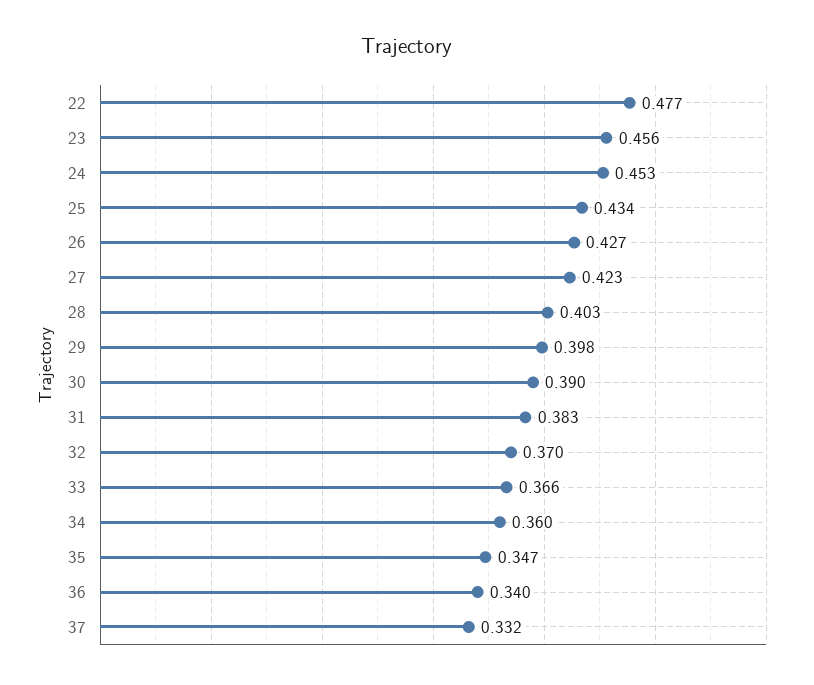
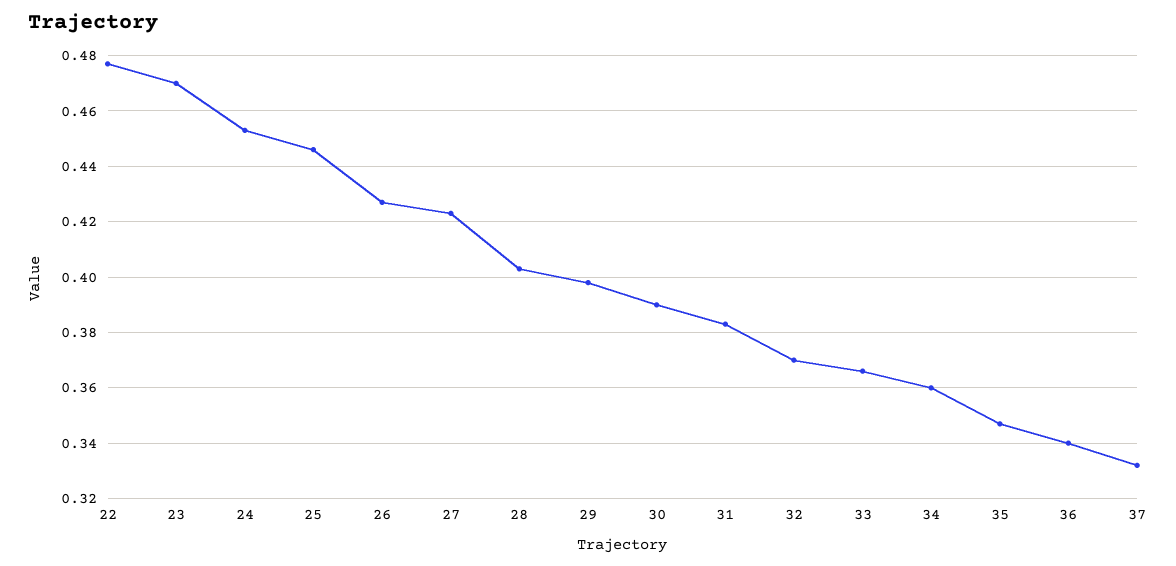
23: 0.456 -> 0.47
25: 0.434 -> 0.445

